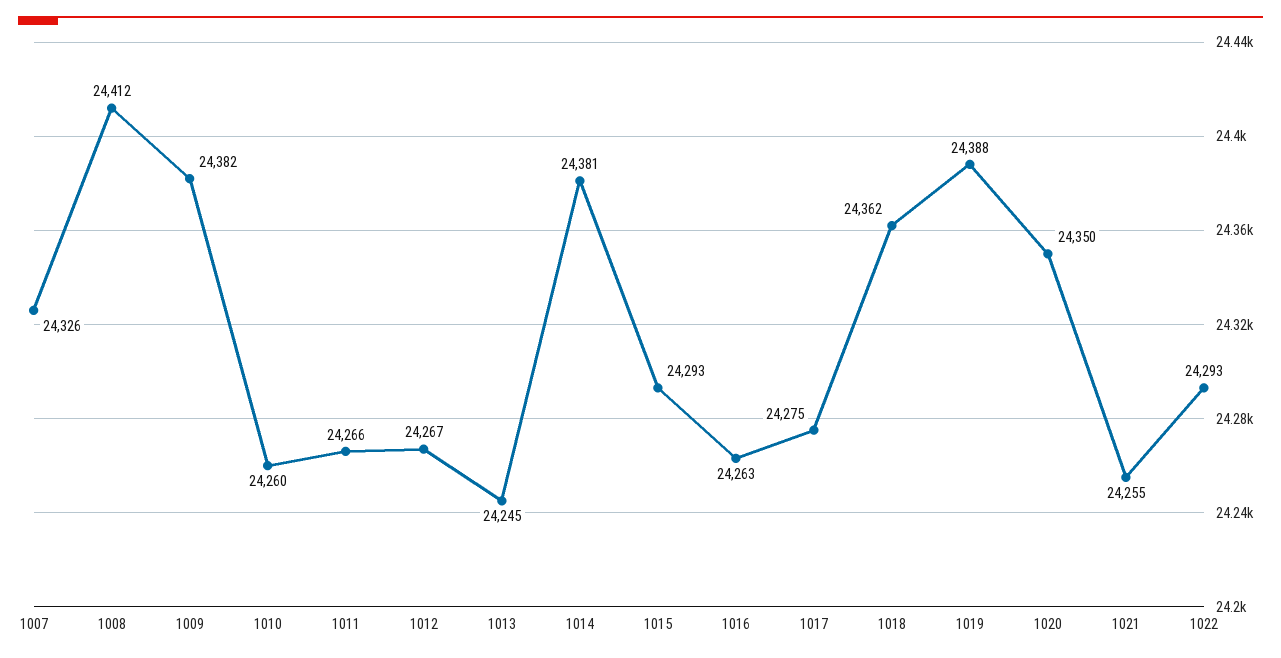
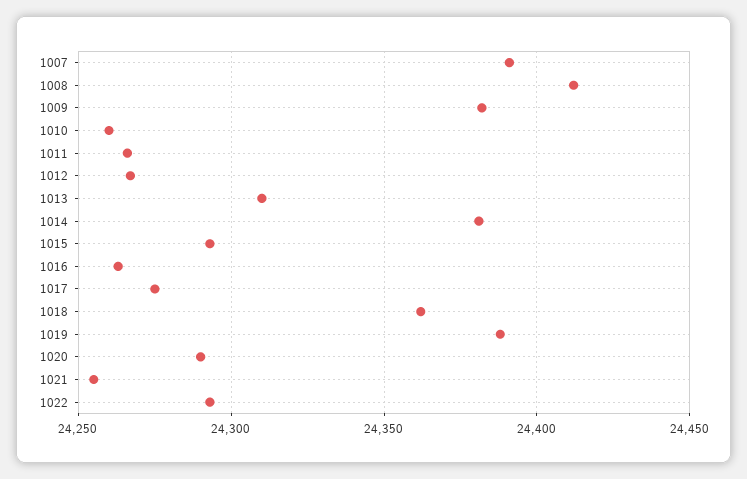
1007: 24326 -> 24390
1013: 24245 -> 24310
1020: 24350 -> 24290

